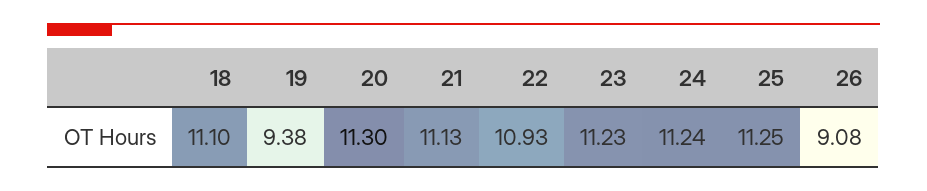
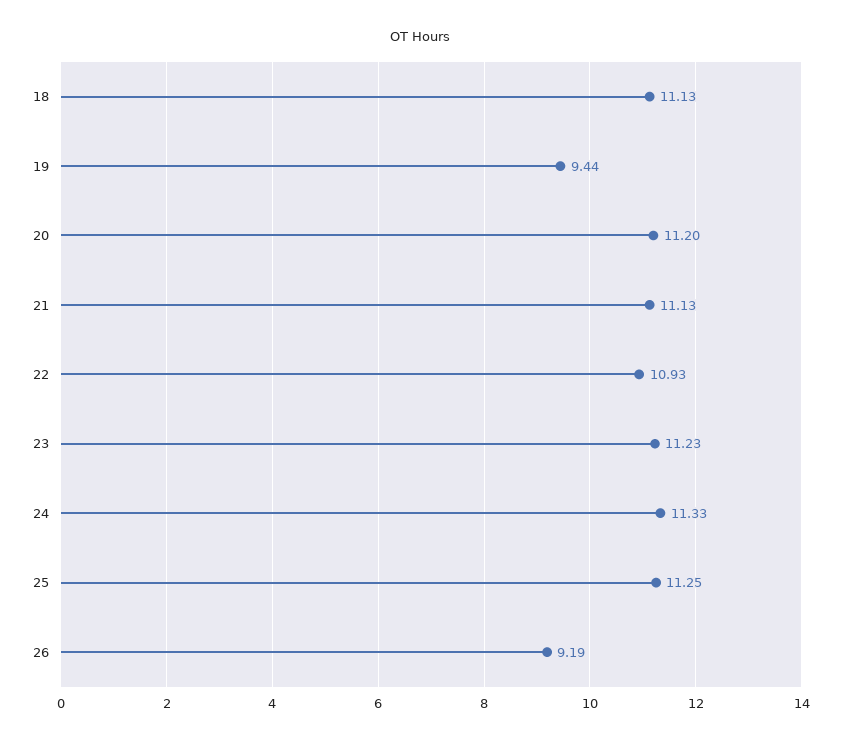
18: 11.1 -> 11.13
19: 9.38 -> 9.44
20: 11.3 -> 11.2
24: 11.24 -> 11.33
26: 9.08 -> 9.19

